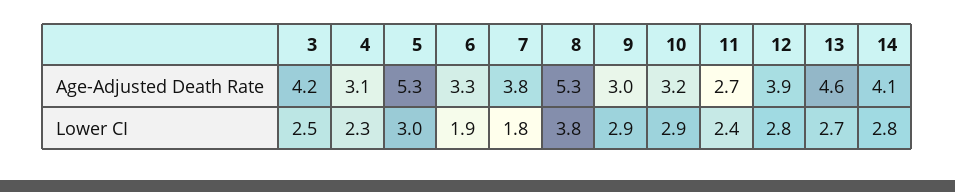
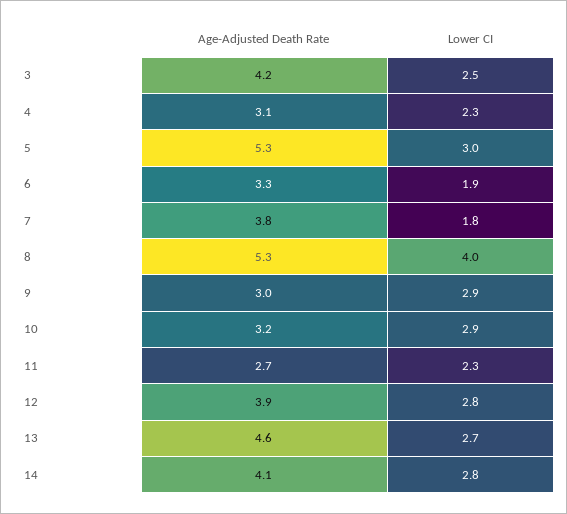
8, Lower CI: 3.8 -> 4
11, Lower CI: 2.4 -> 2.3

